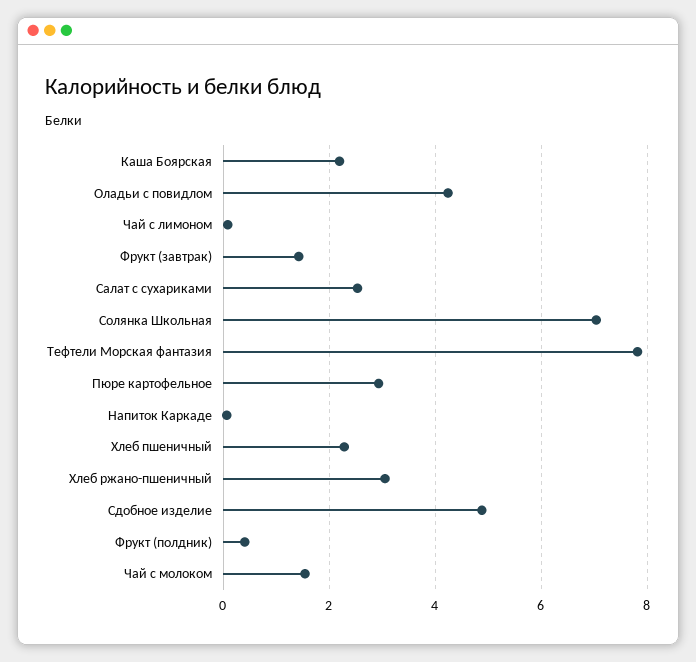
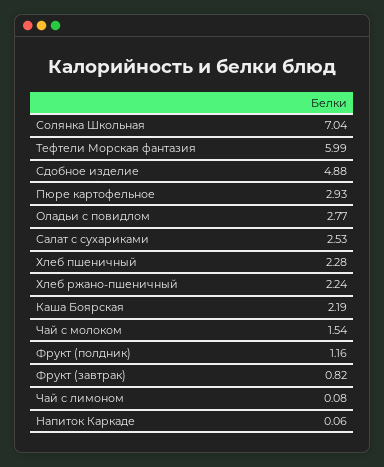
Оладьи с повидлом: 4.2 -> 2.77
Фрукт (завтрак): 1.4 -> 0.82
Тефтели Морская фантазия: 7.8 -> 5.99
Хлеб ржано-пшеничный: 3 -> 2.24
Фрукт (полдник): 0.4 -> 1.16

